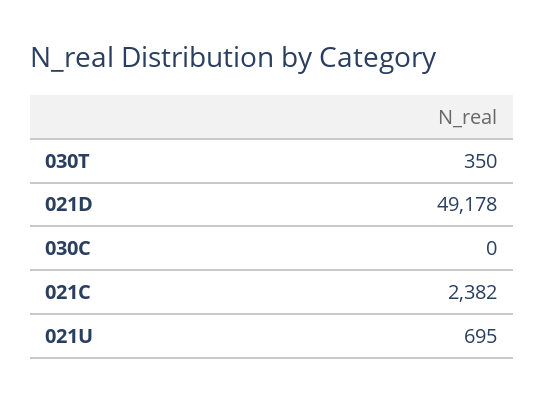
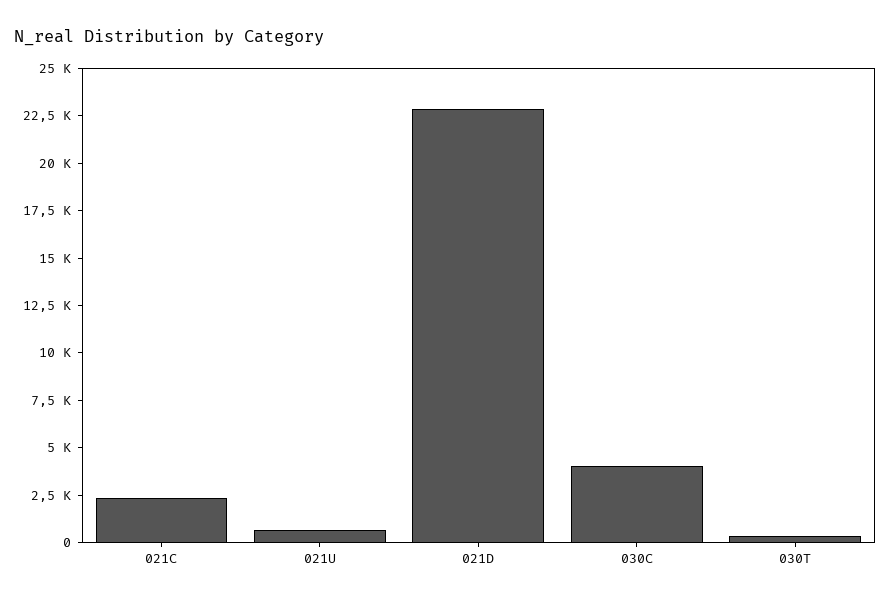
021D: 49178 -> 23000
030C: 0 -> 4000

